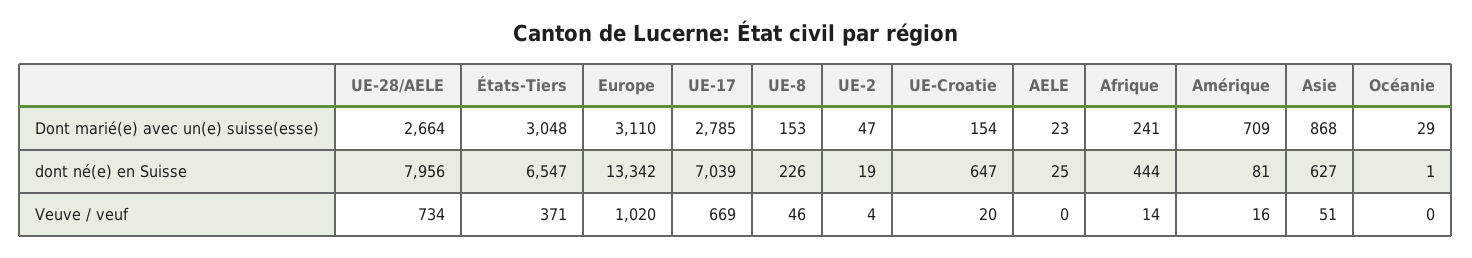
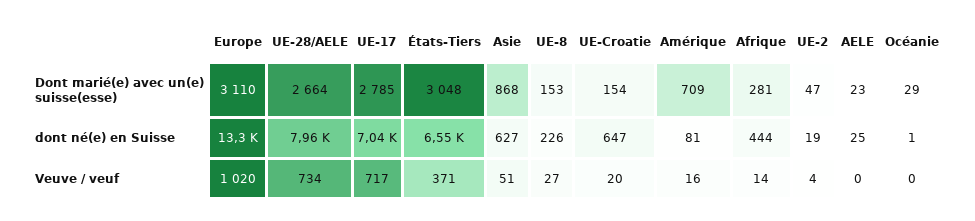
Afrique, Dont marié(e) avec un(e) suisse(esse): 241 -> 281
UE-17, Veuve / veuf: 669 -> 717
UE-8, Veuve / veuf: 46 -> 27

